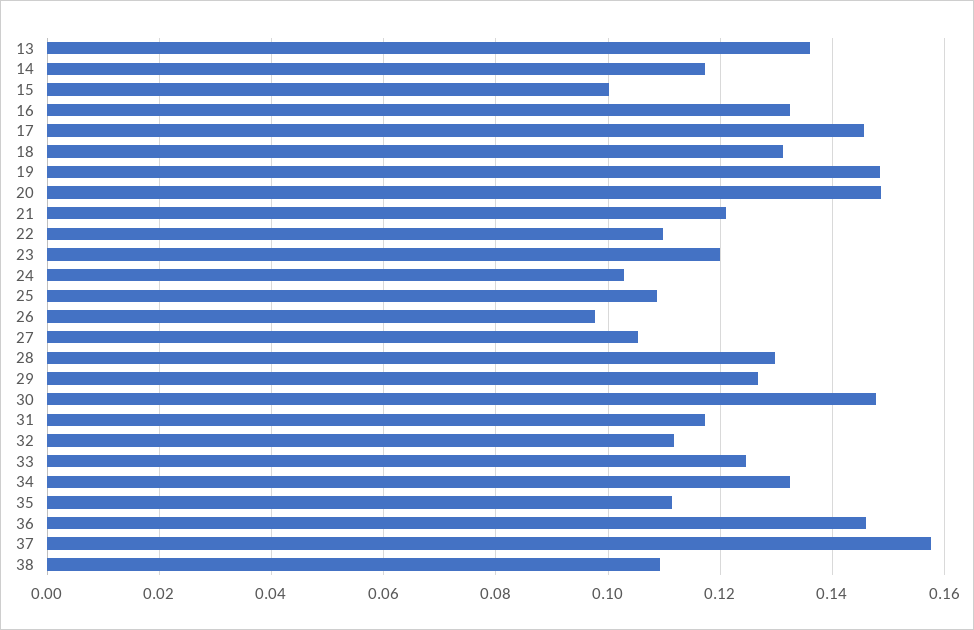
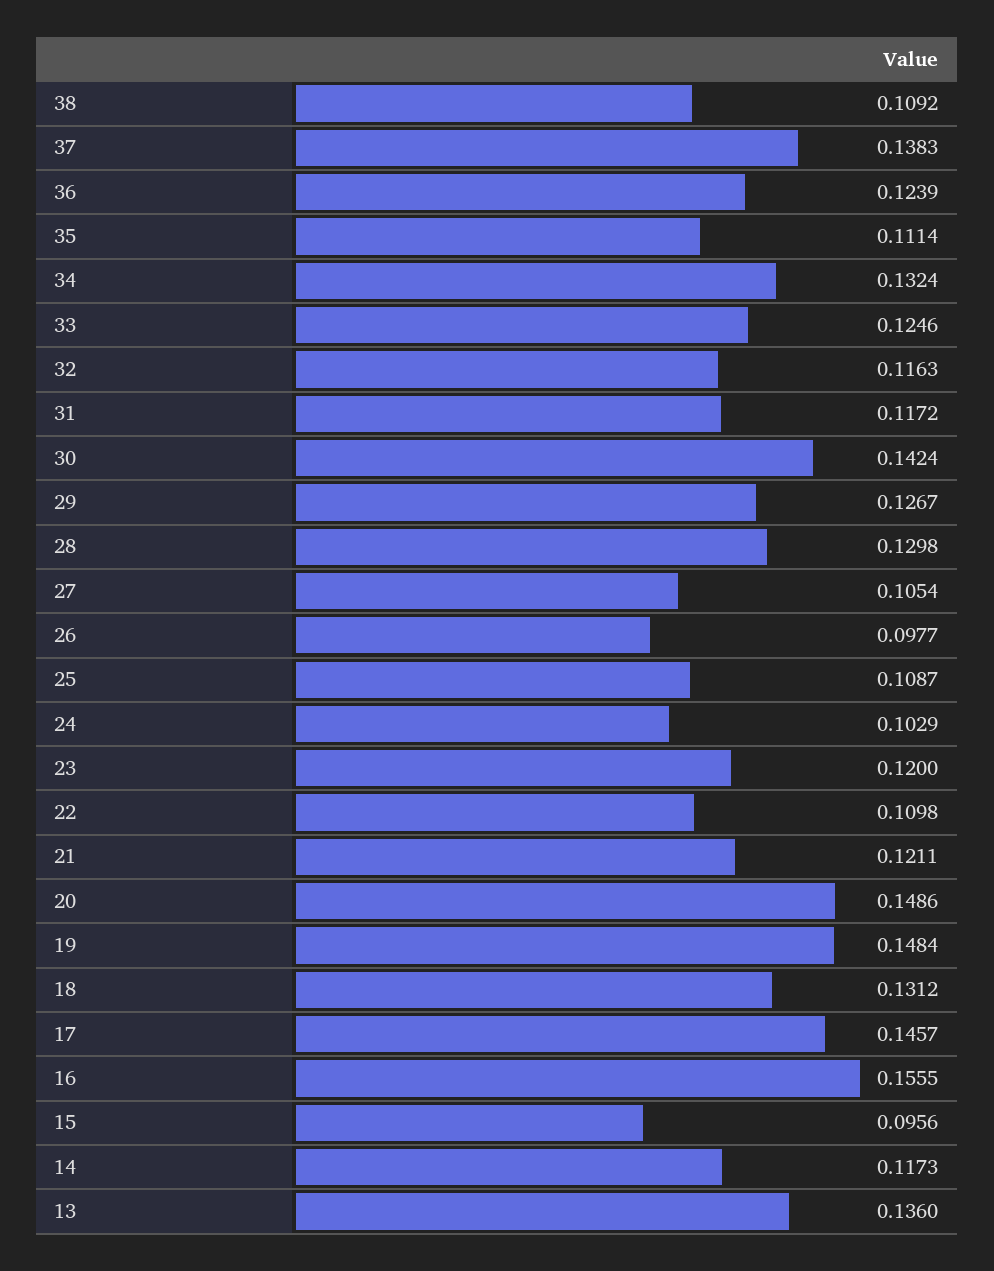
15: 0.1 -> 0.0956
16: 0.132 -> 0.1555
30: 0.148 -> 0.1424
32: 0.112 -> 0.1163
36: 0.146 -> 0.1239
37: 0.158 -> 0.1383

